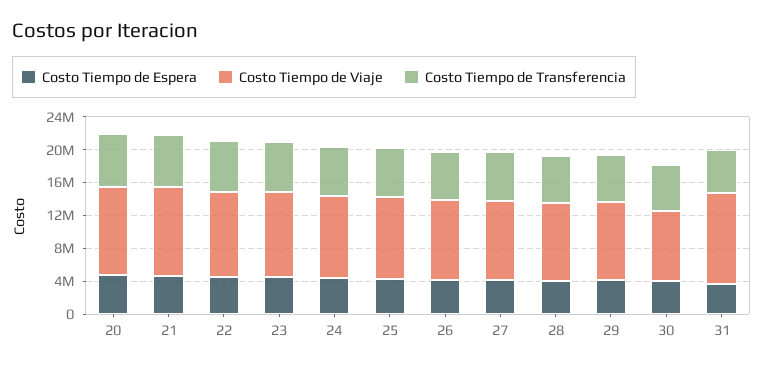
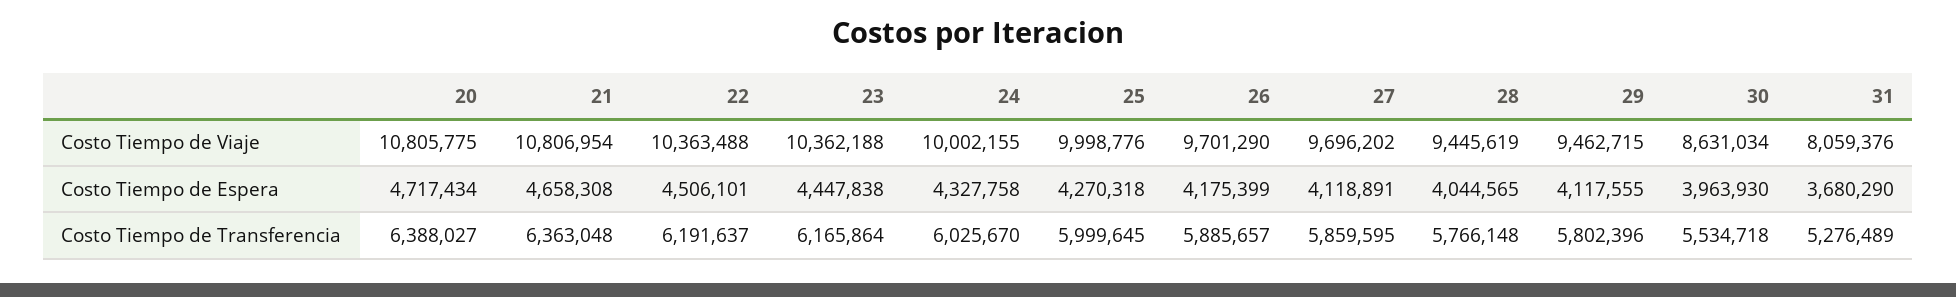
Costo Tiempo de Viaje, 31: 11000000 -> 8059376

